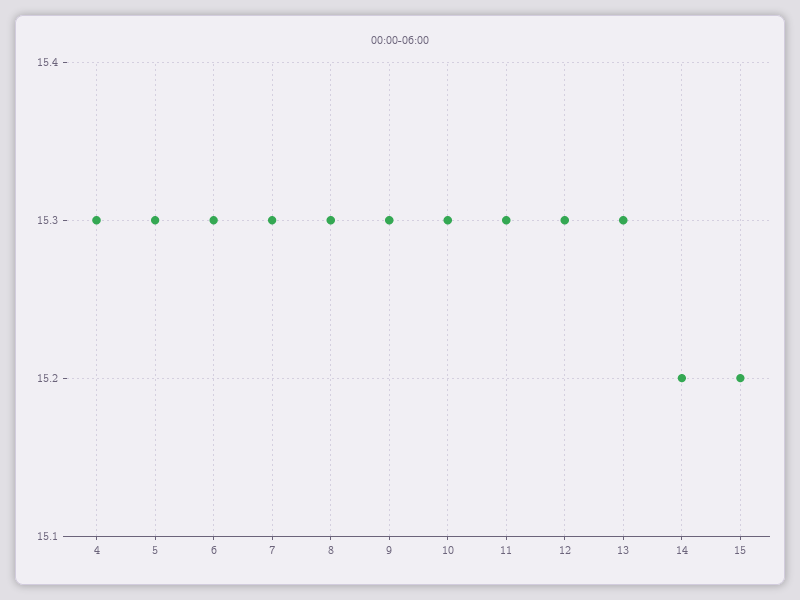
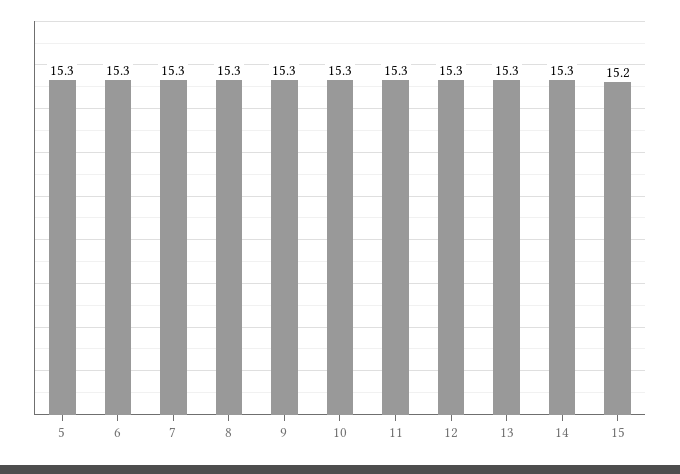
4: 15.3 -> none
14: 15.2 -> 15.3

